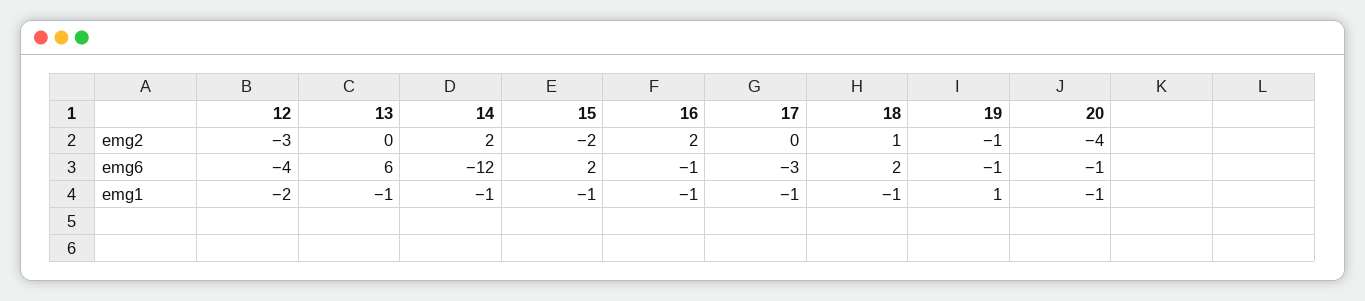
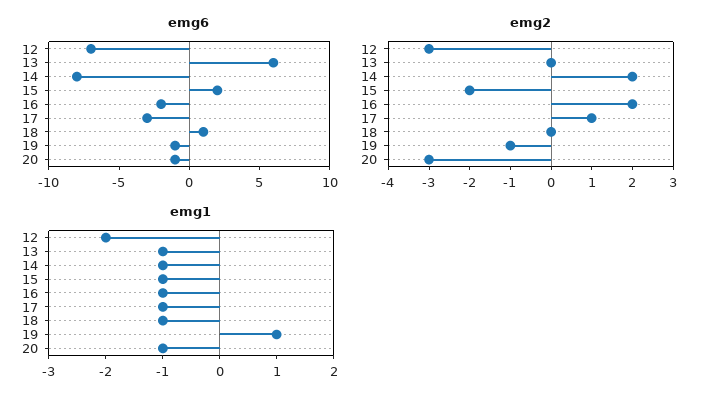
emg2, 17: 0 -> 1
emg2, 18: 1 -> 0
emg2, 20: -4 -> -3
emg6, 12: -4 -> -7
emg6, 14: -12 -> -8
emg6, 16: -1 -> -2
emg6, 18: 2 -> 1

